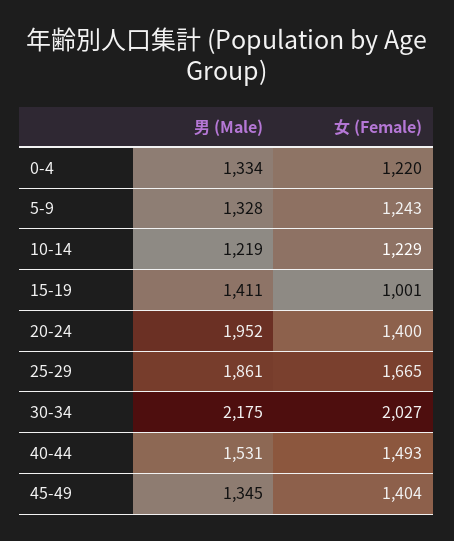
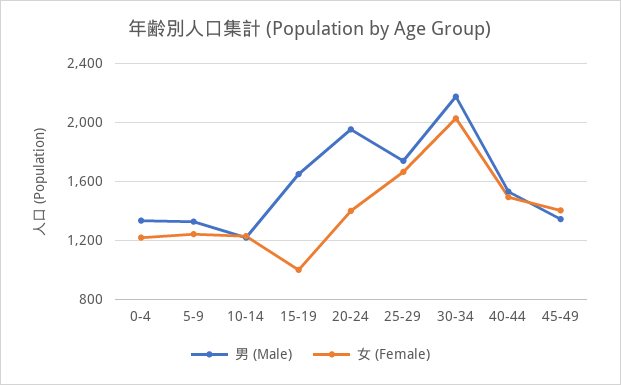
男 (Male), 15-19: 1411 -> 1650
男 (Male), 25-29: 1861 -> 1750

